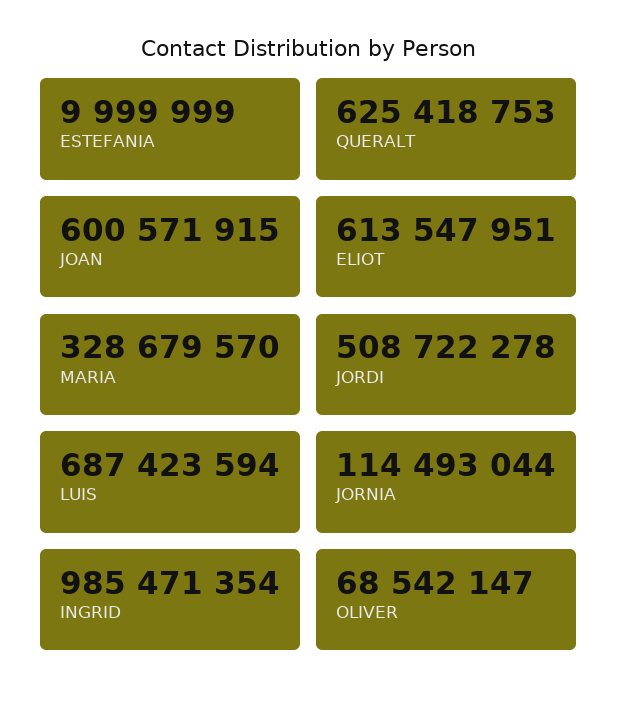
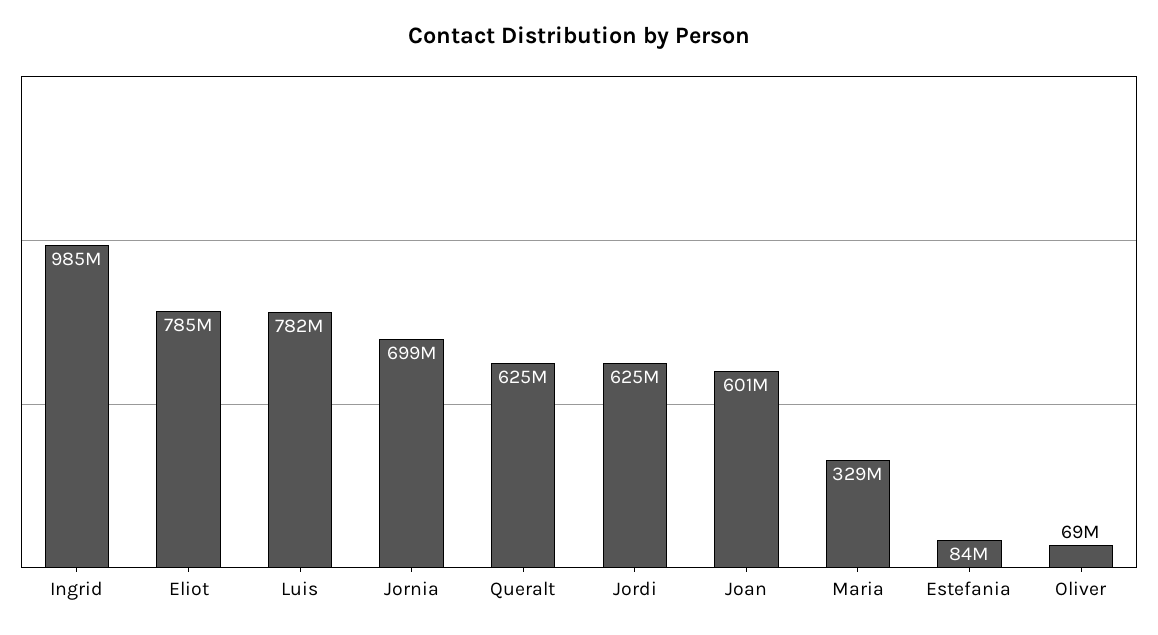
ESTEFANIA: 9999999 -> 84000000
ELIOT: 613547951 -> 785000000
JORDI: 508722278 -> 625000000
LUIS: 687423594 -> 782000000
JORNIA: 114493044 -> 699000000

